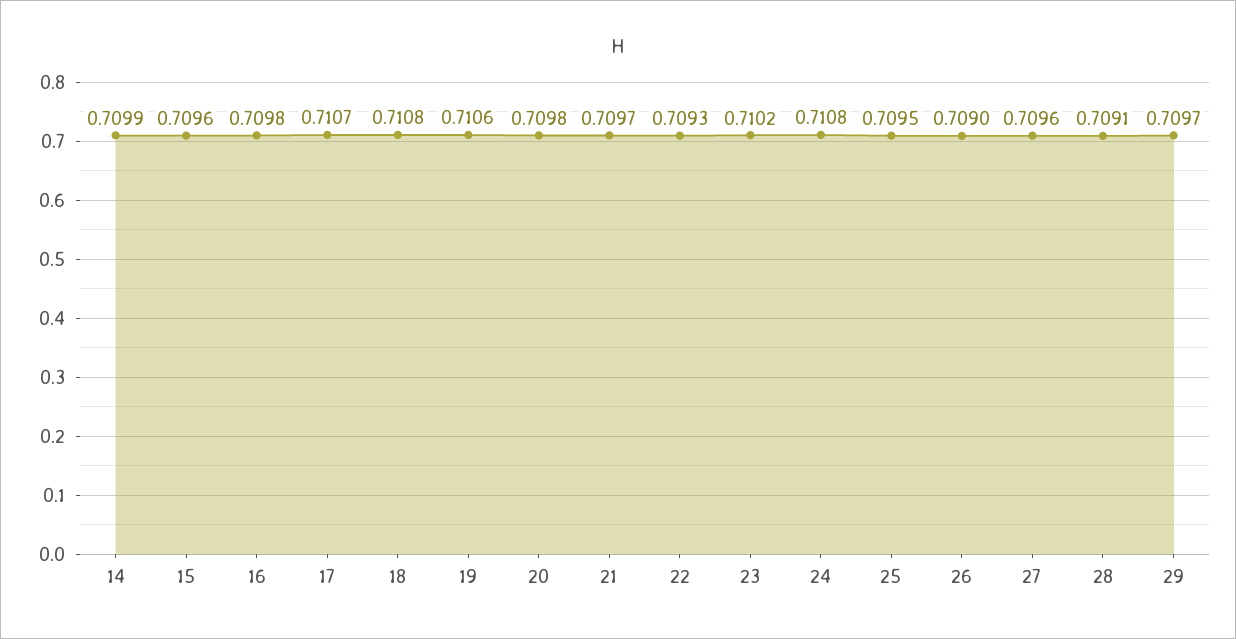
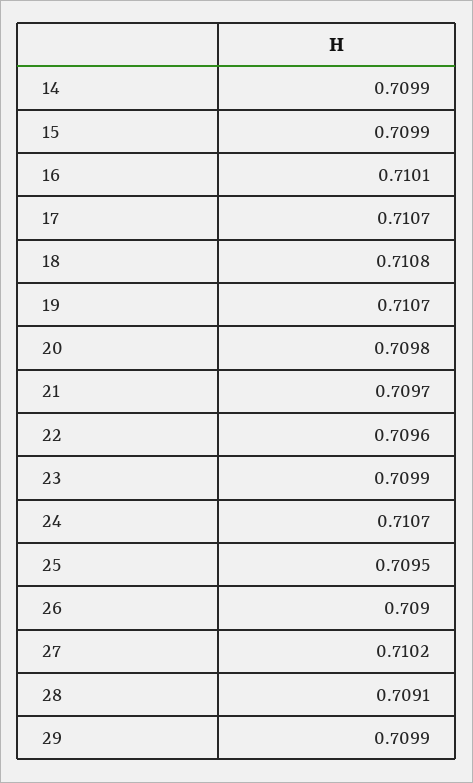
15: 0.7096 -> 0.7099
16: 0.7098 -> 0.7101
19: 0.7106 -> 0.7107
22: 0.7093 -> 0.7096
23: 0.7102 -> 0.7099
24: 0.7108 -> 0.7107
27: 0.7096 -> 0.7102
29: 0.7097 -> 0.7099

